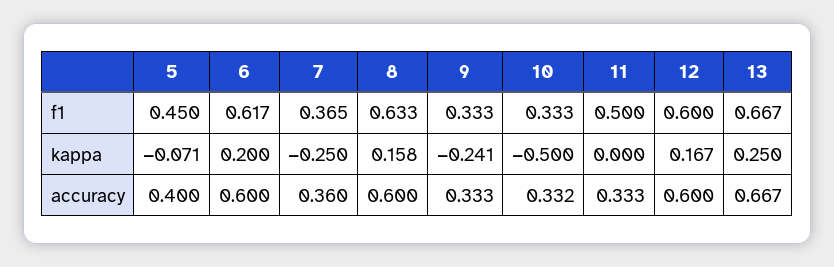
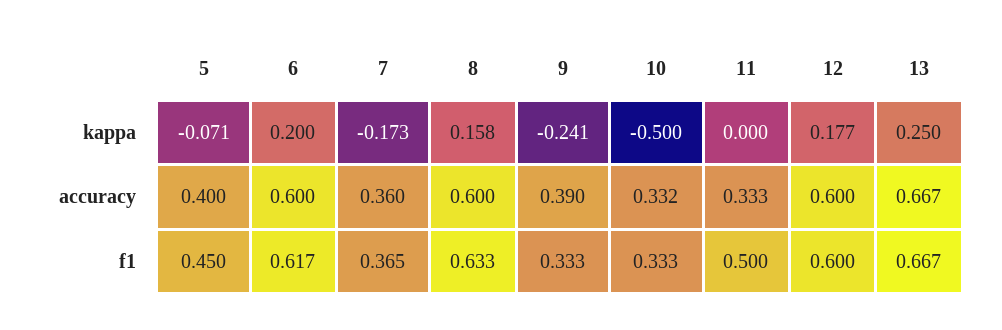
7, kappa: -0.25 -> -0.173
12, kappa: 0.167 -> 0.177
9, accuracy: 0.333 -> 0.39

